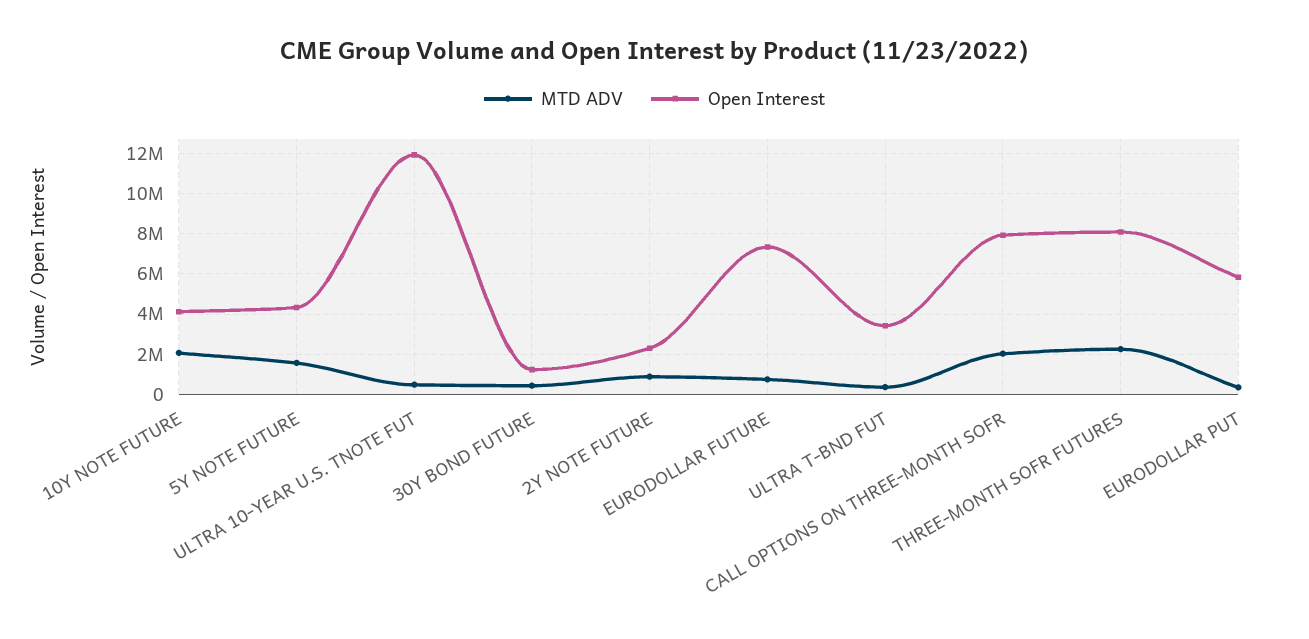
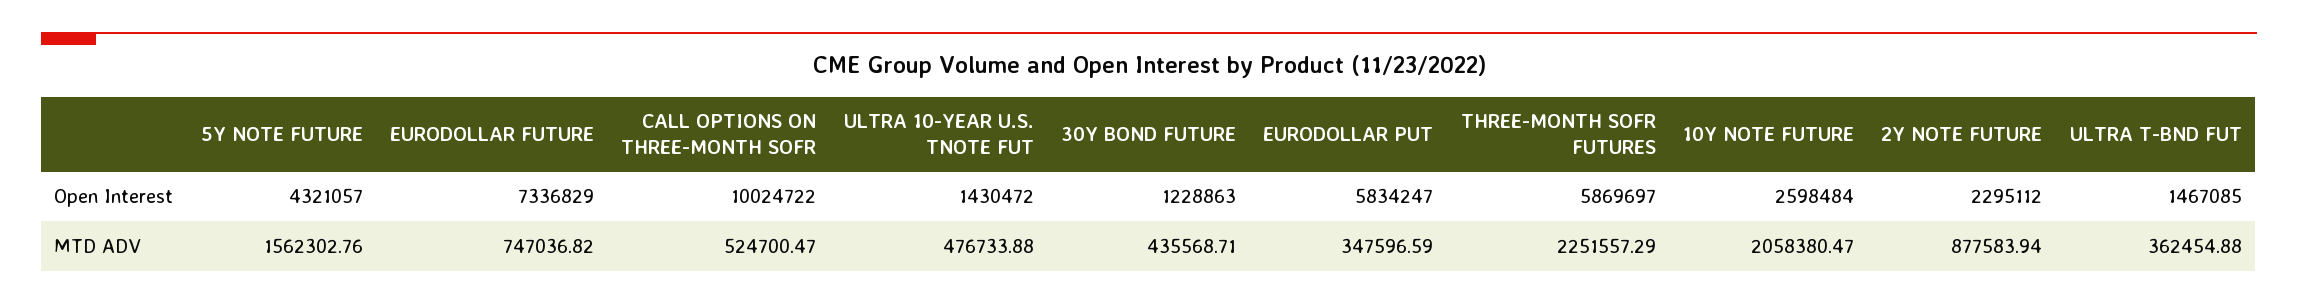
Open Interest, 10Y NOTE FUTURE: 4000000 -> 2598484
Open Interest, ULTRA 10-YEAR U.S. TNOTE FUT: 12000000 -> 1430472
Open Interest, ULTRA T-BND FUT: 3500000 -> 1467085
MTD ADV, CALL OPTIONS ON THREE-MONTH SOFR: 2000000 -> 524700.47
Open Interest, CALL OPTIONS ON THREE-MONTH SOFR: 8000000 -> 10024722
Open Interest, THREE-MONTH SOFR FUTURES: 8000000 -> 5869697

